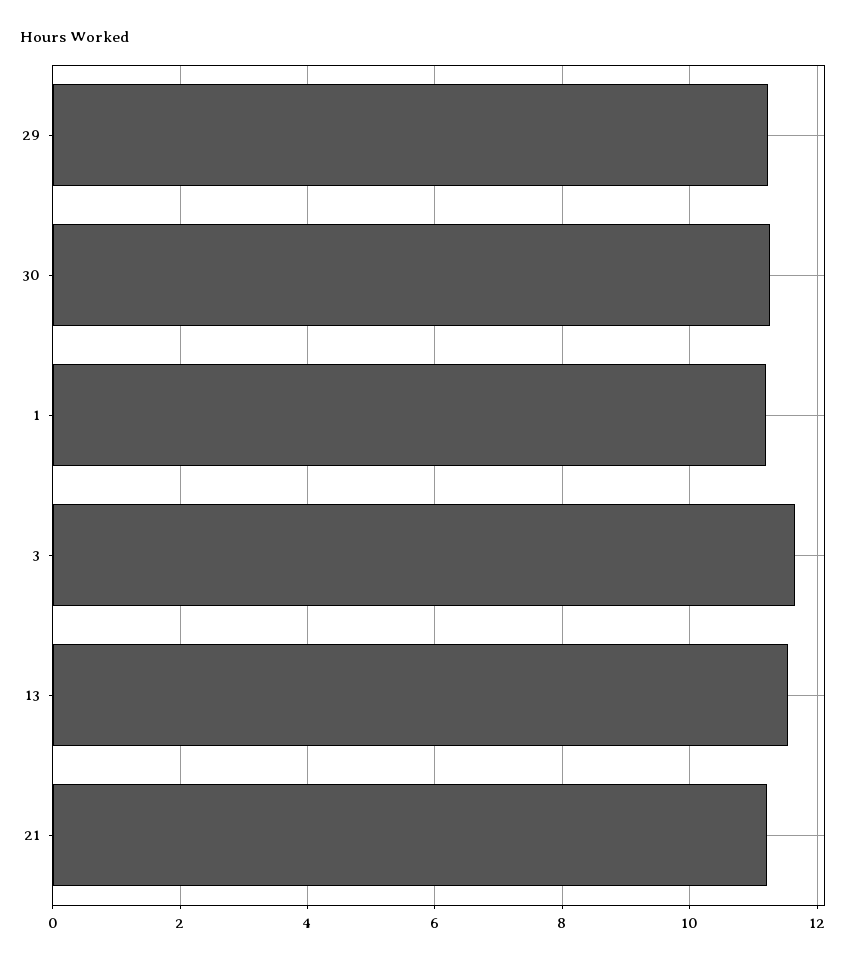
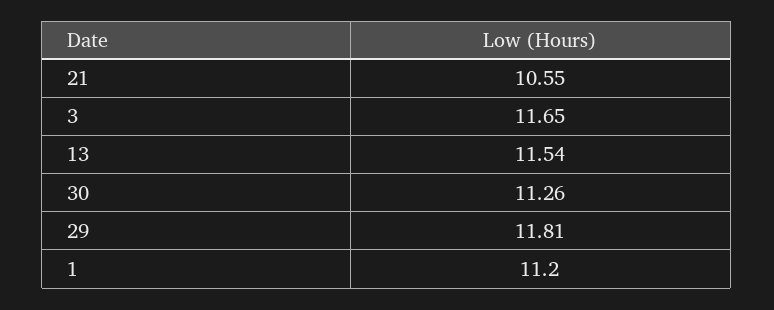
29: 11.2 -> 11.81
21: 11.2 -> 10.55

